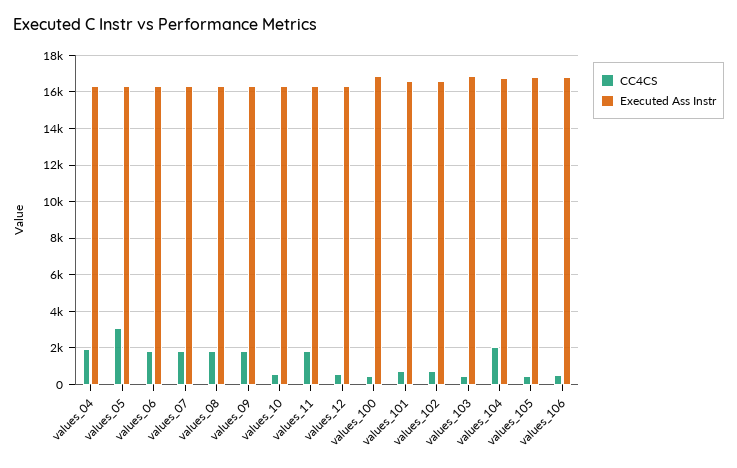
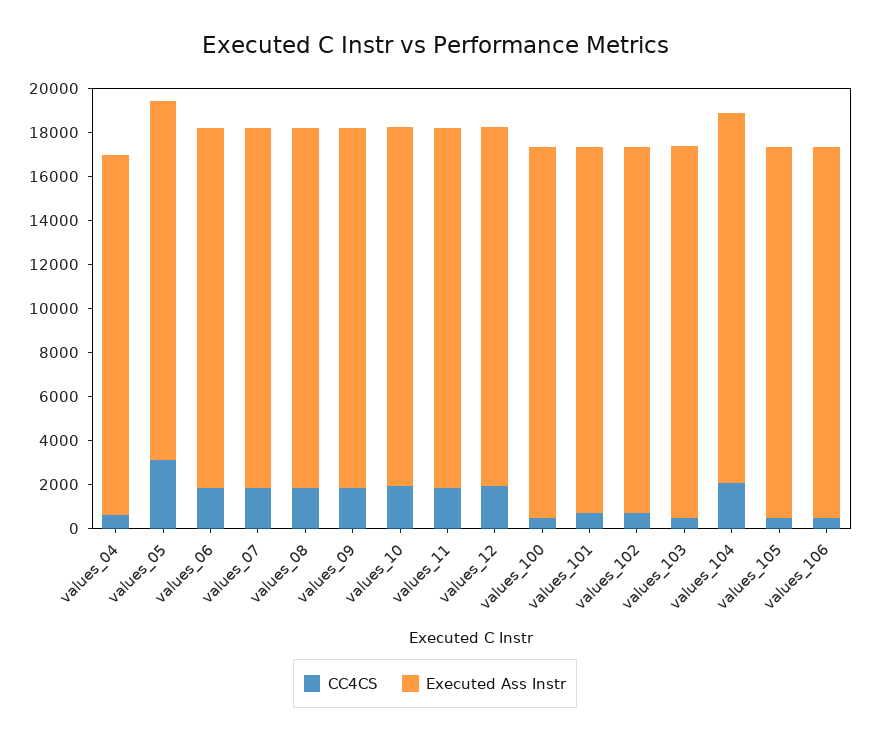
CC4CS, values_04: 2000 -> 500
CC4CS, values_10: 500 -> 2000
CC4CS, values_12: 500 -> 2000

